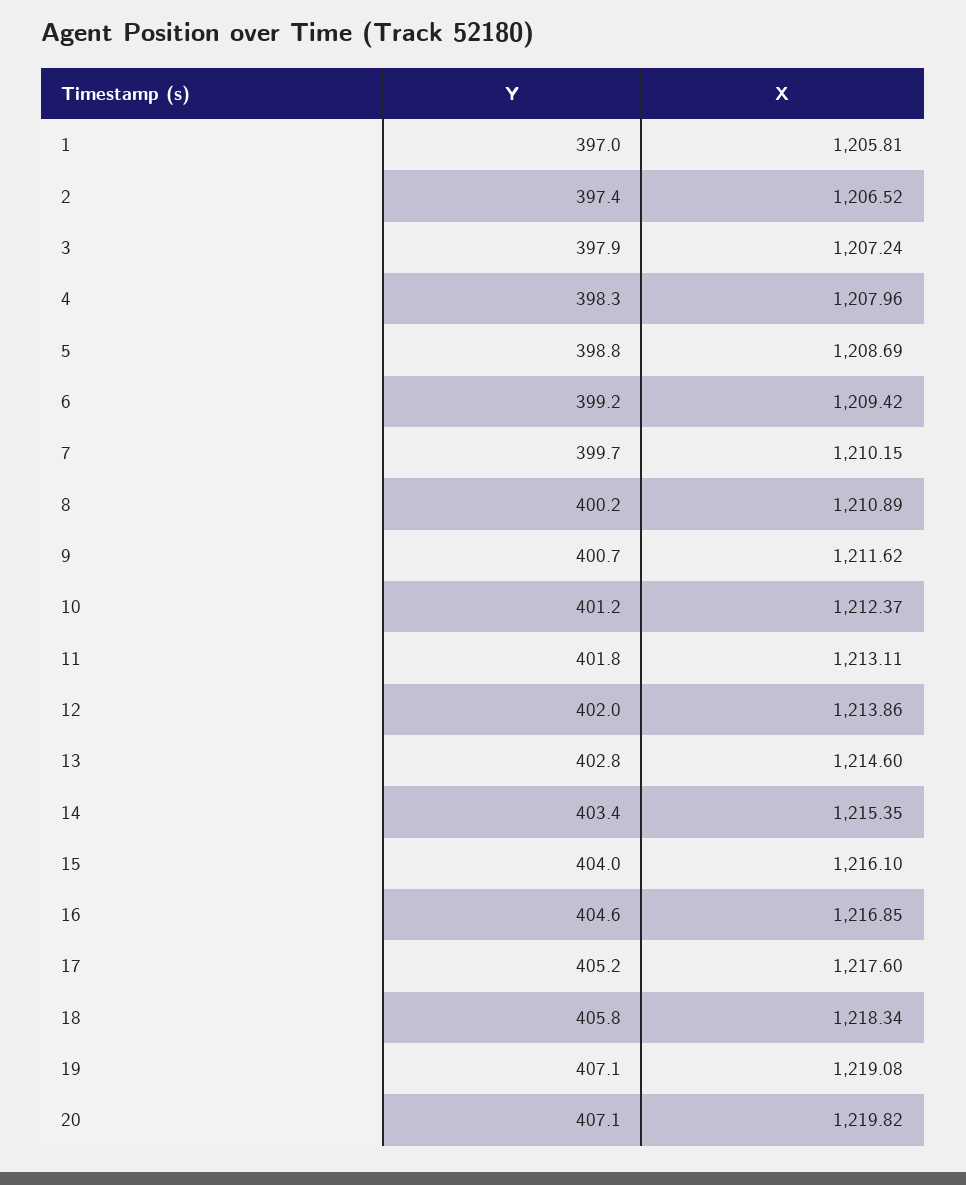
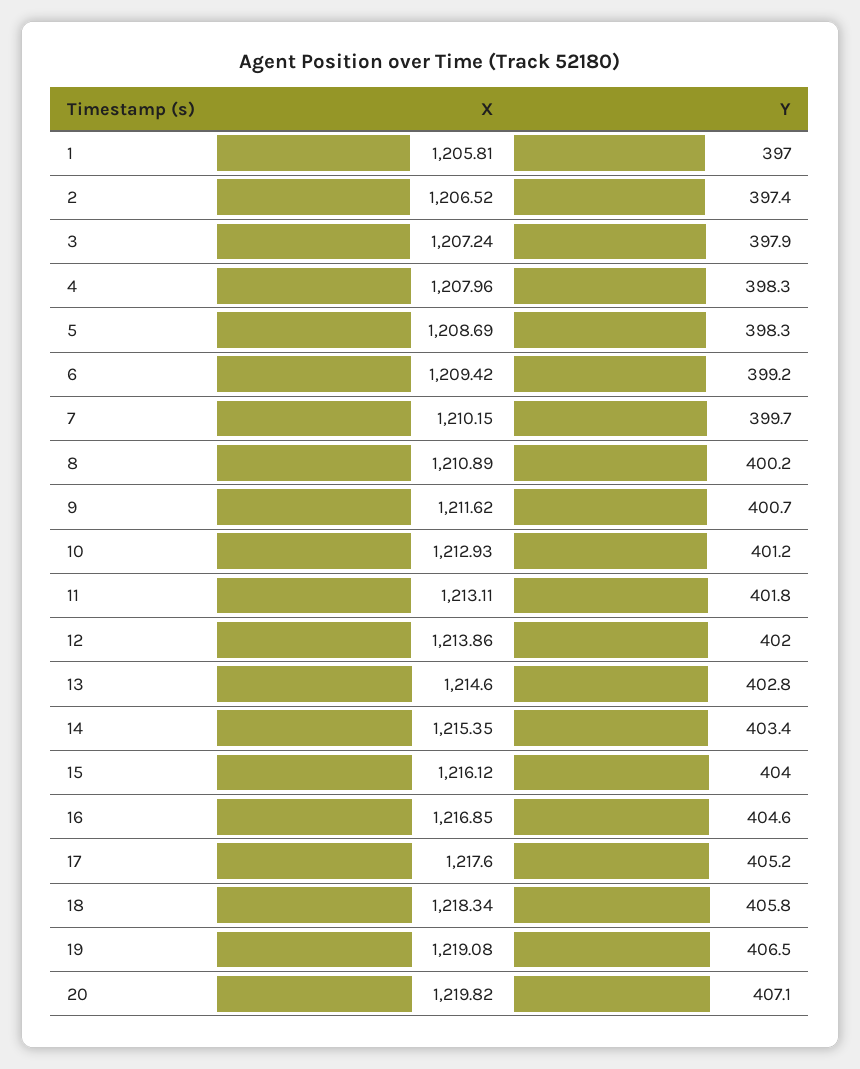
Y, 5: 398.8 -> 398.3
X, 10: 1212.37 -> 1212.93
X, 15: 1216.1 -> 1216.12
Y, 19: 407.1 -> 406.5

